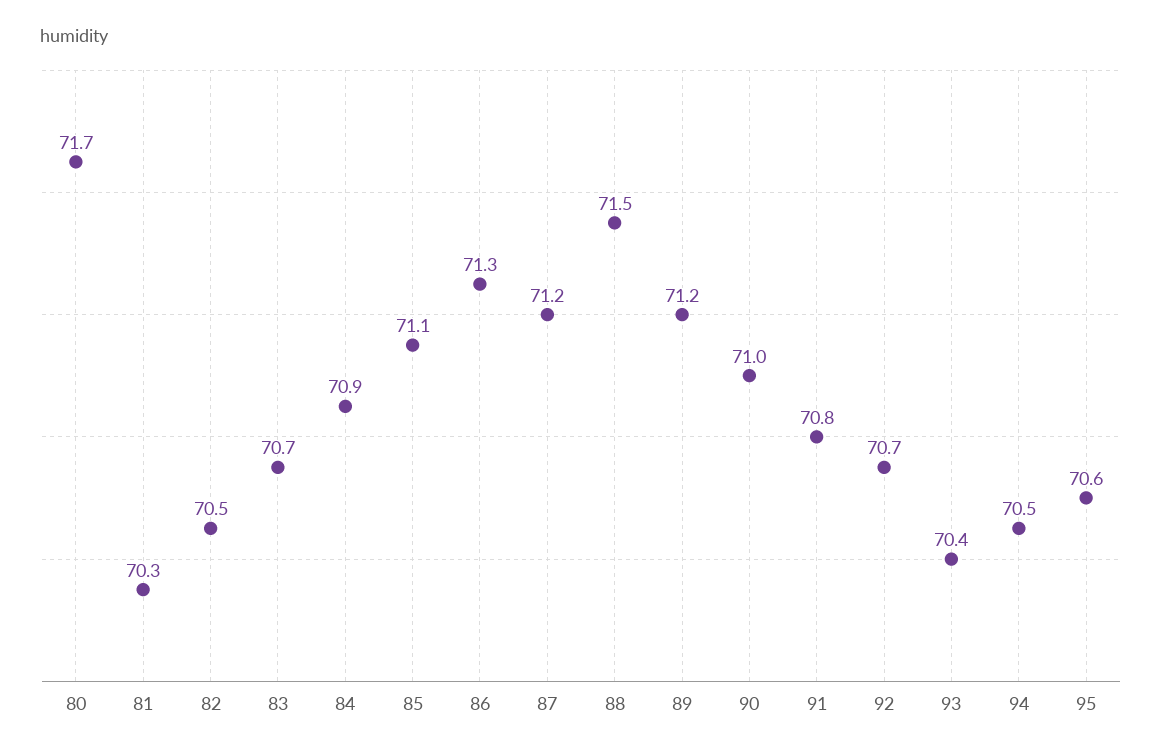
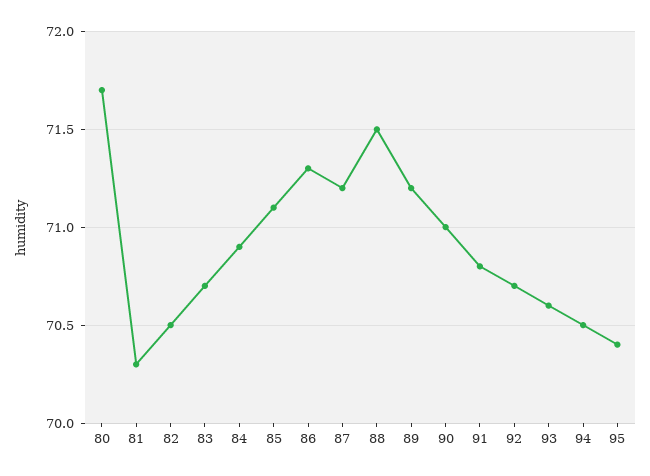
93: 70.4 -> 70.6
95: 70.6 -> 70.4

